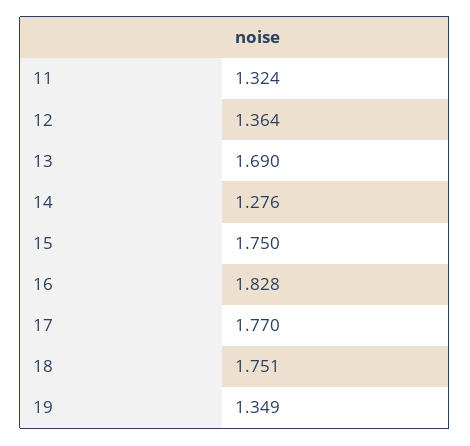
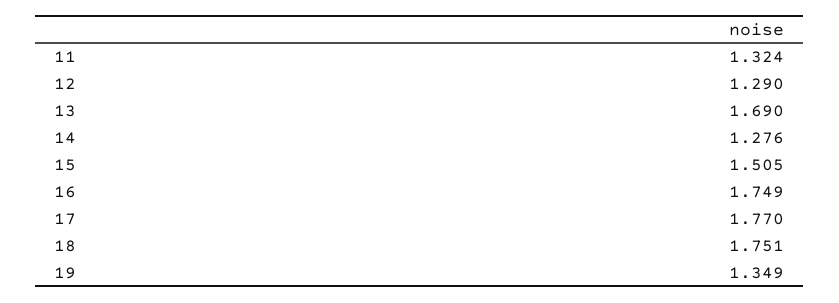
12: 1.364 -> 1.29
15: 1.75 -> 1.505
16: 1.828 -> 1.749

